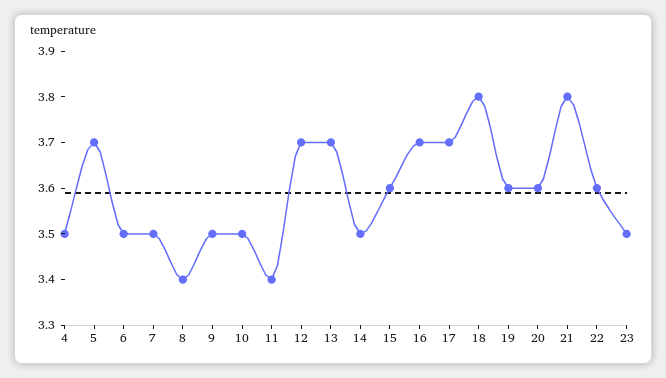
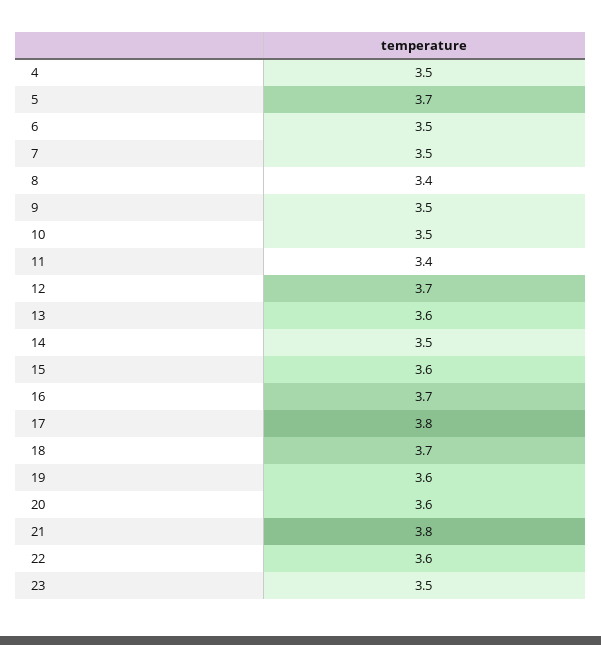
13: 3.7 -> 3.6
17: 3.7 -> 3.8
18: 3.8 -> 3.7

